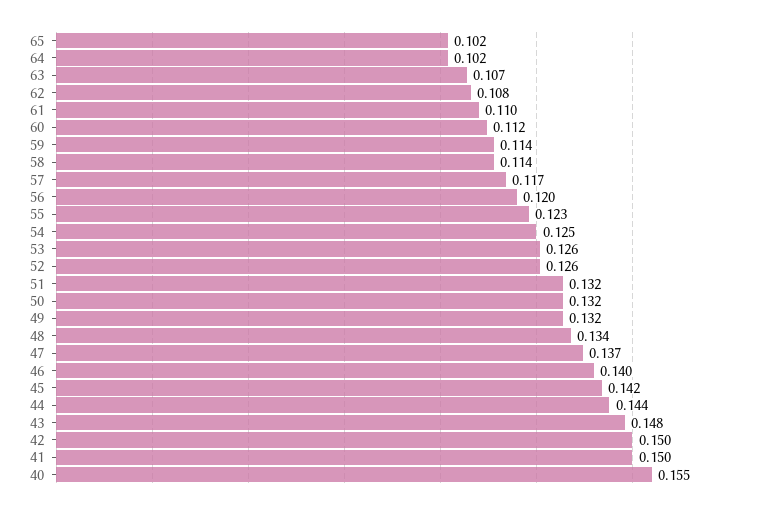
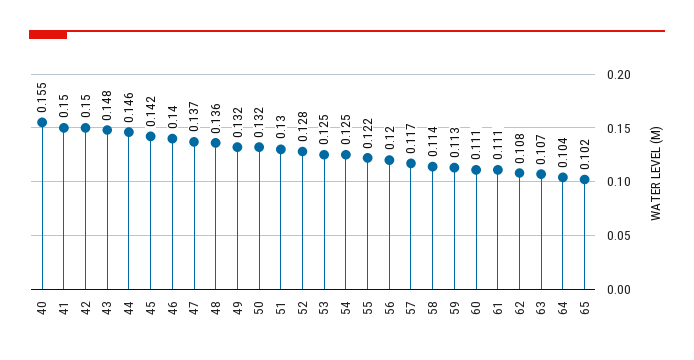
64: 0.102 -> 0.104
61: 0.11 -> 0.111
60: 0.112 -> 0.111
59: 0.114 -> 0.113
55: 0.123 -> 0.122
53: 0.126 -> 0.125
52: 0.126 -> 0.128
51: 0.132 -> 0.13
48: 0.134 -> 0.136
44: 0.144 -> 0.146

